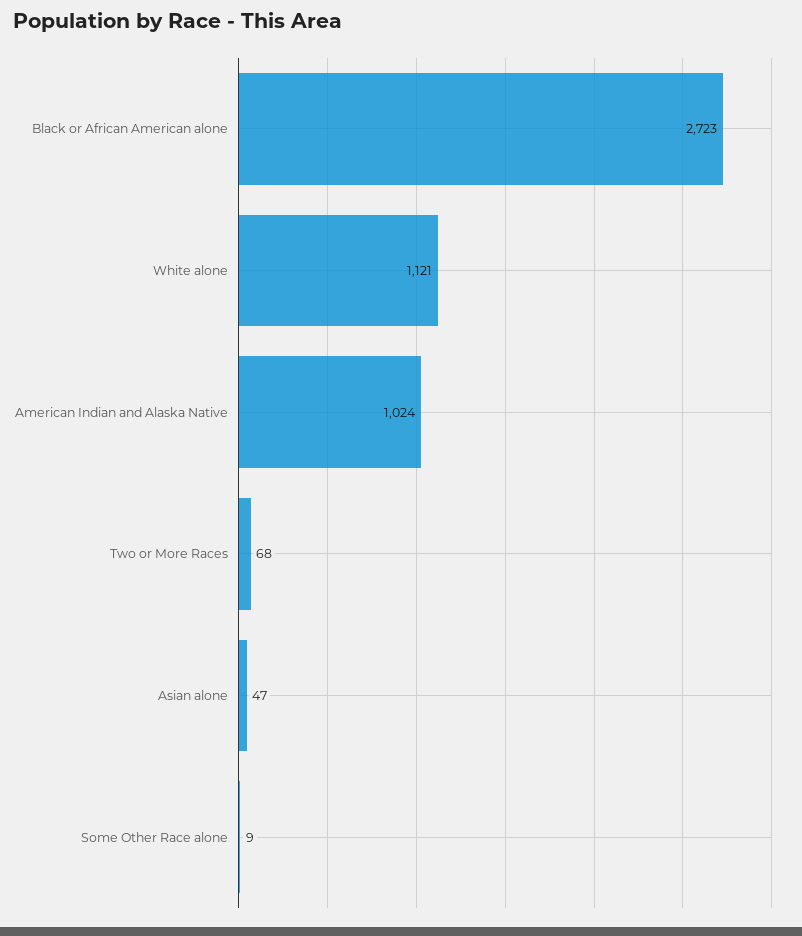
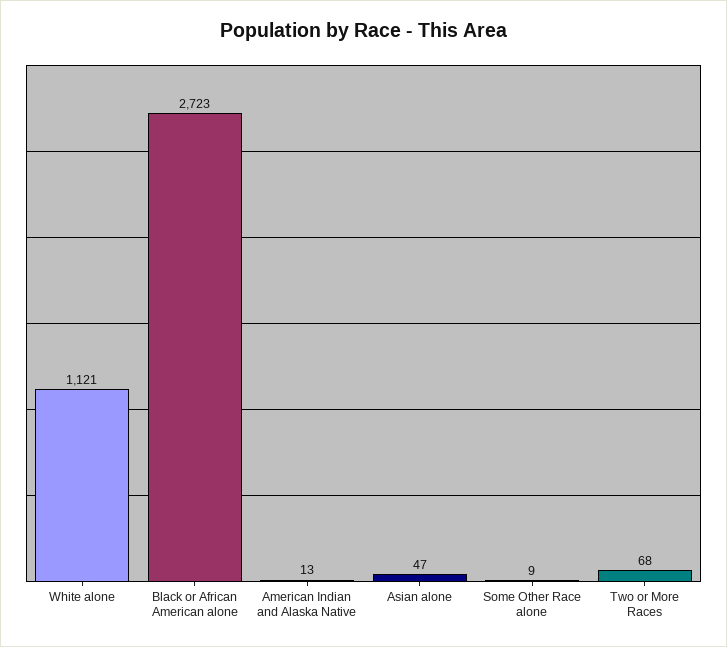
American Indian and Alaska Native: 1024 -> 13

